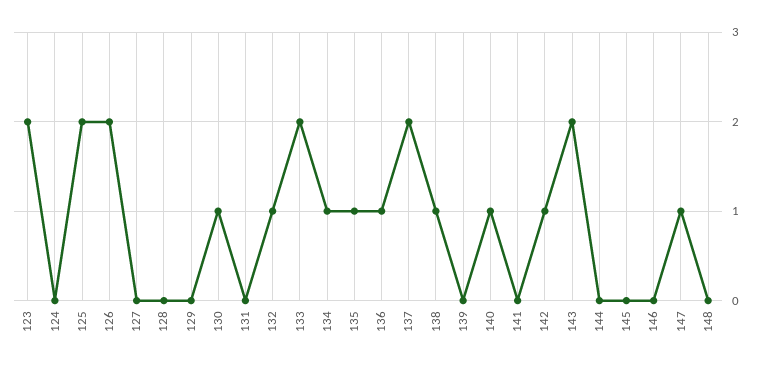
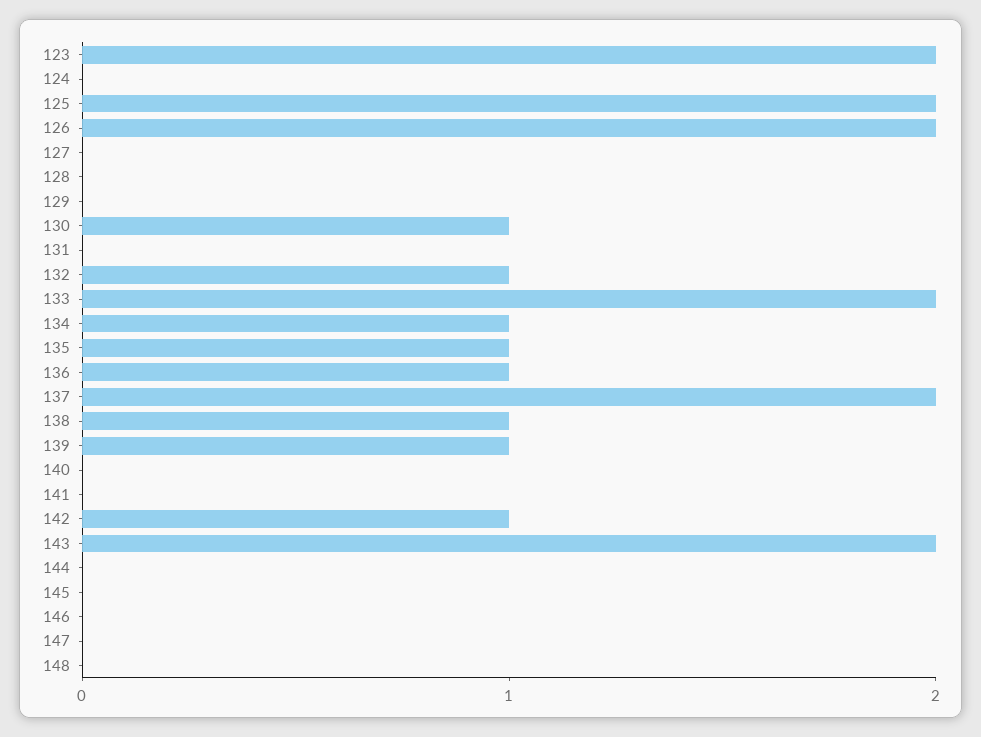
139: 0 -> 1
140: 1 -> 0
147: 1 -> 0

